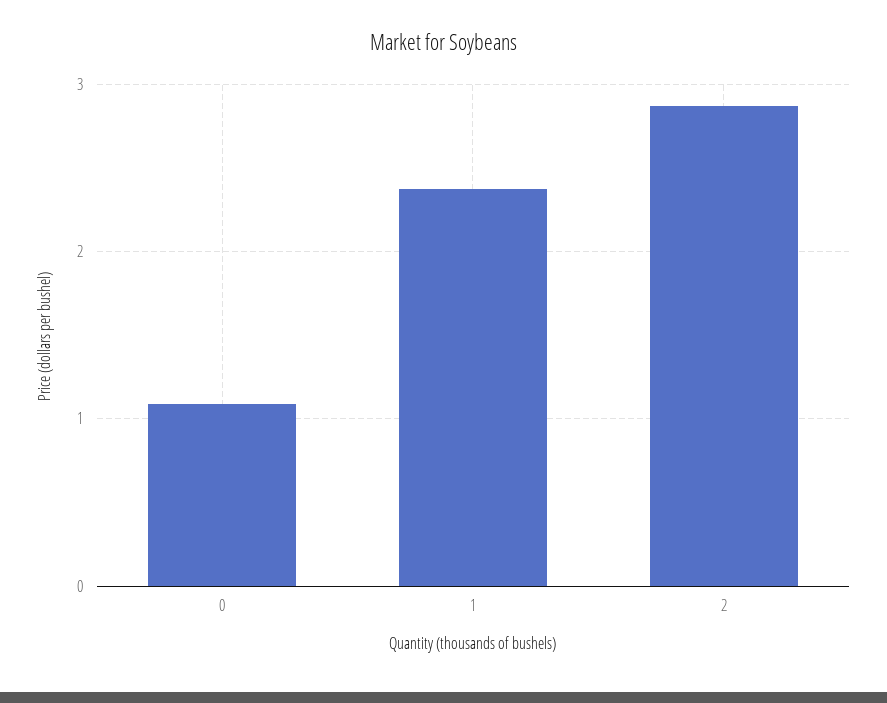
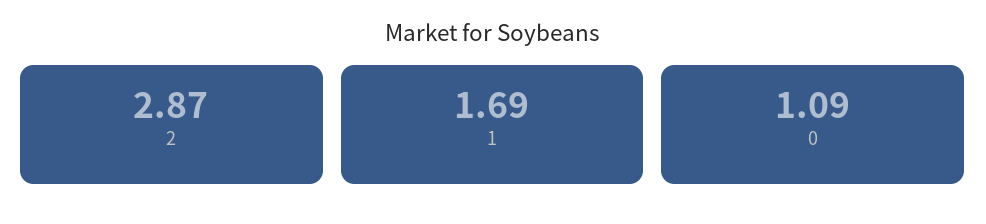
1: 2.4 -> 1.69

